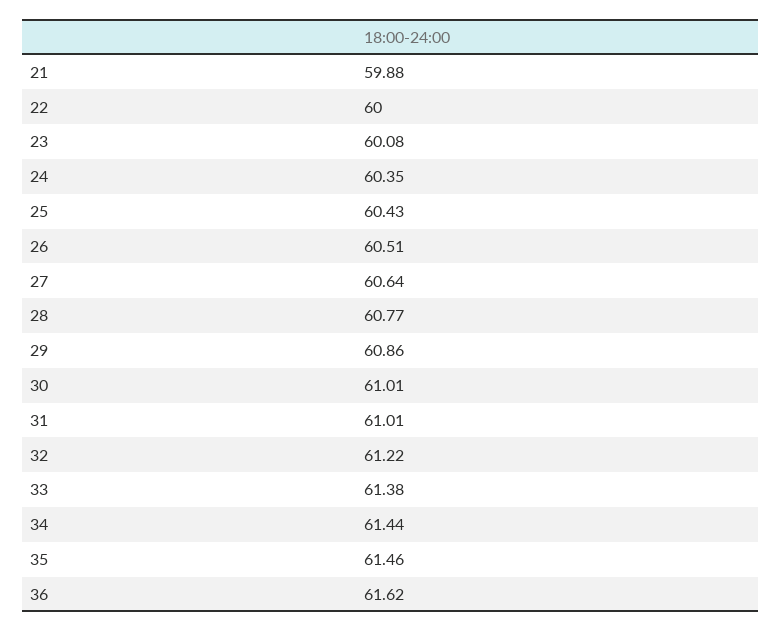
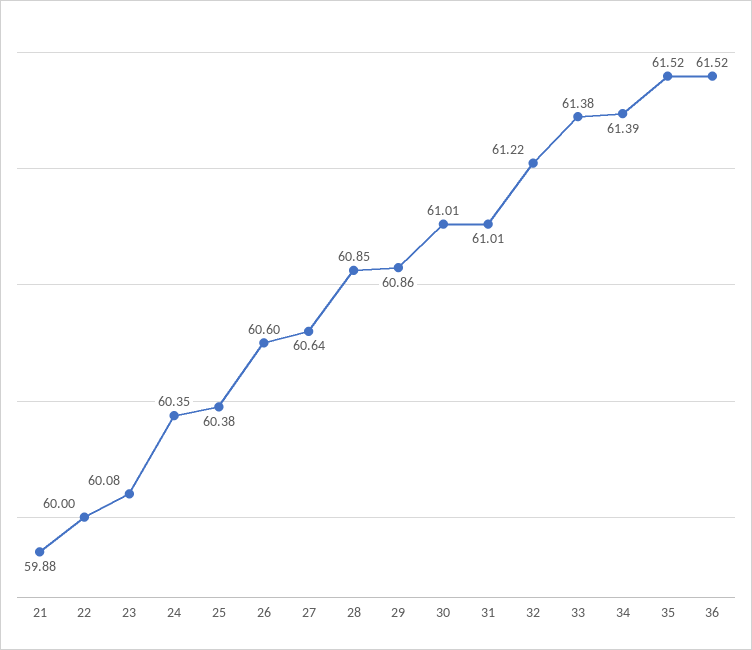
25: 60.43 -> 60.38
26: 60.51 -> 60.6
28: 60.77 -> 60.85
34: 61.44 -> 61.39
35: 61.46 -> 61.52
36: 61.62 -> 61.52

